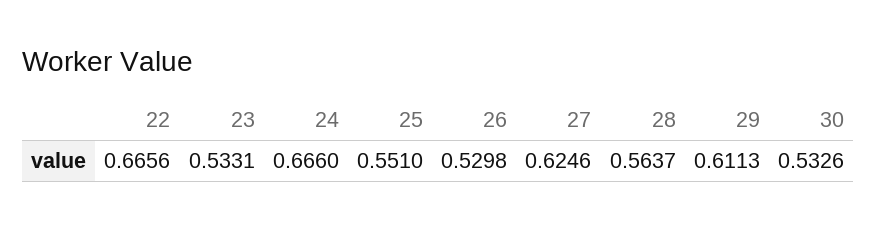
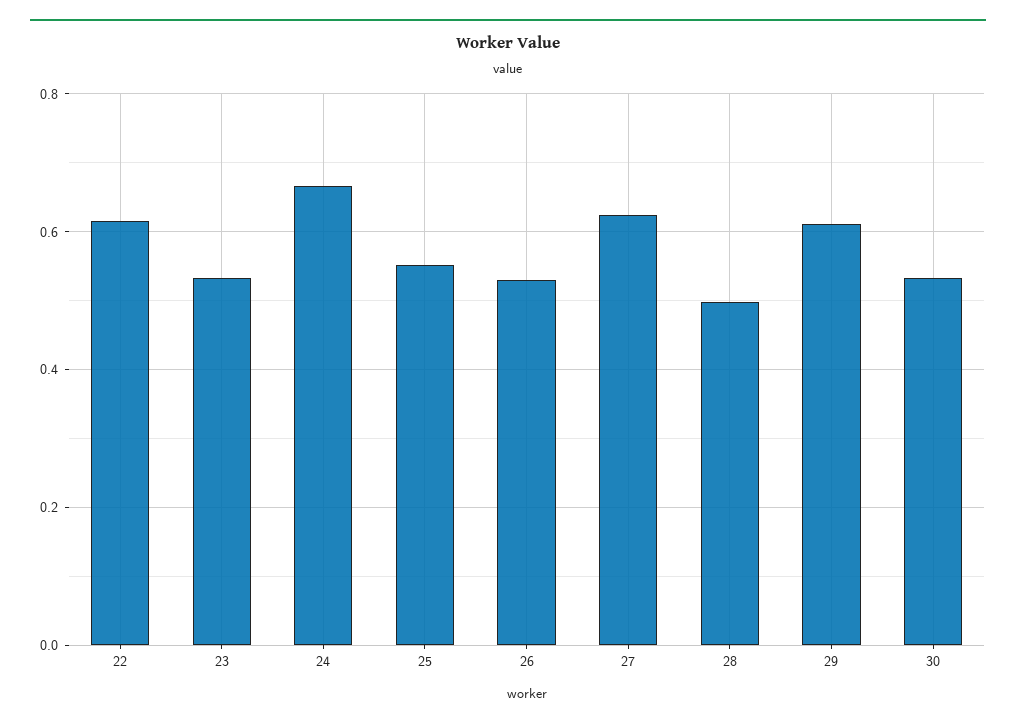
22: 0.6656 -> 0.62
28: 0.5637 -> 0.5

